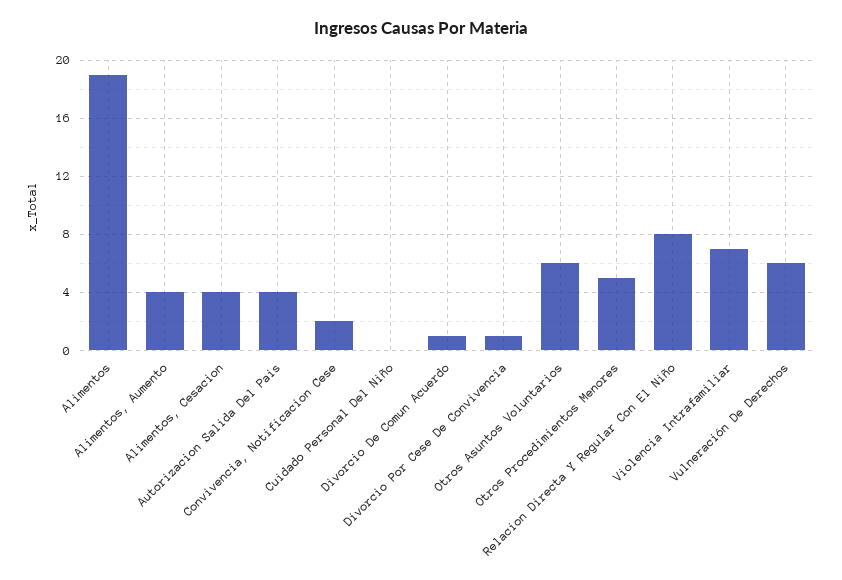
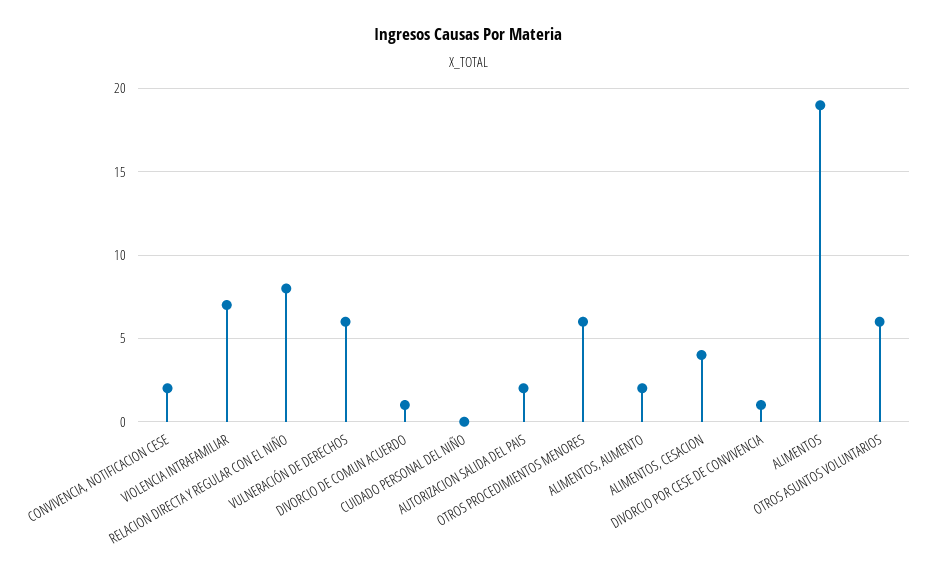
Alimentos, Aumento: 4 -> 2
Autorizacion Salida Del Pais: 4 -> 2
Otros Procedimientos Menores: 5 -> 6

